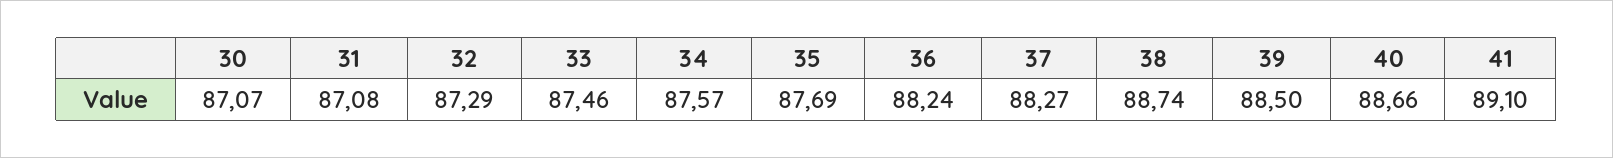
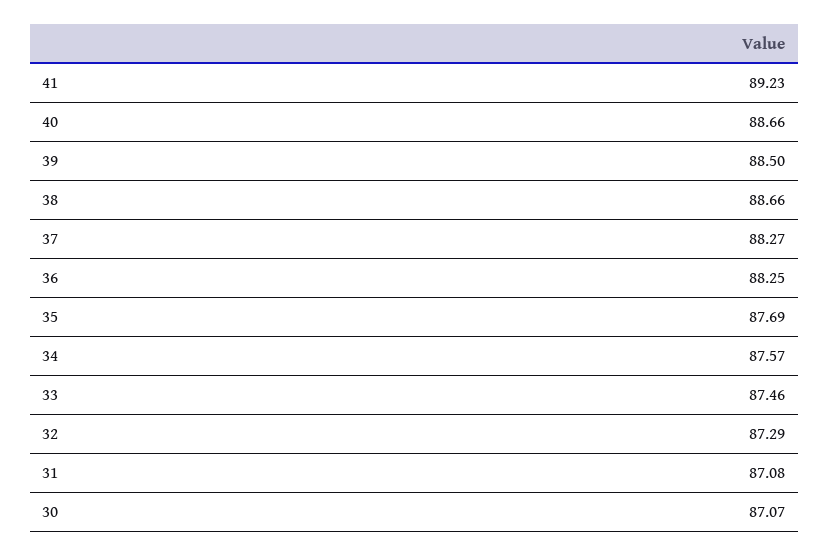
36: 88.24 -> 88.25
38: 88.74 -> 88.66
41: 89.1 -> 89.23

